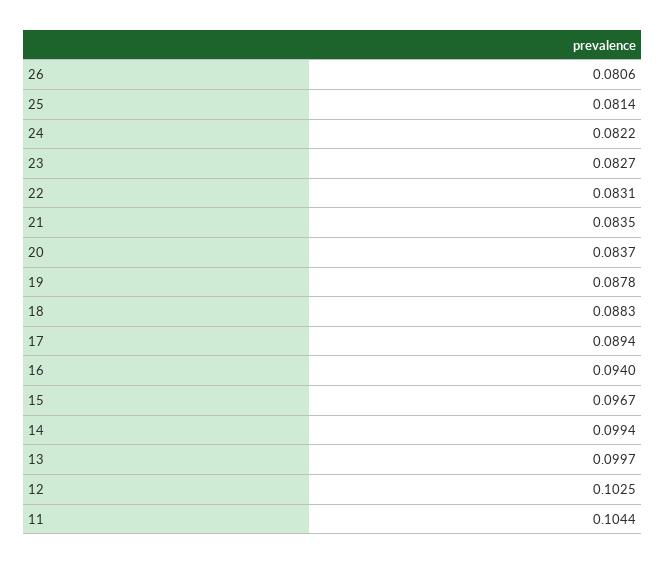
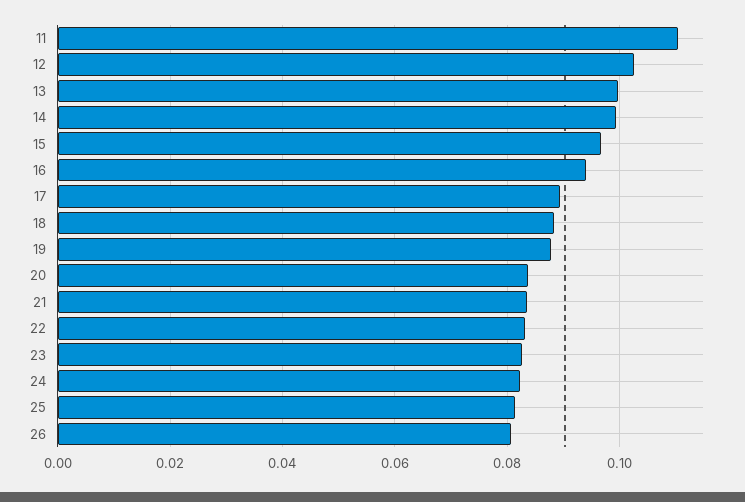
11: 0.1044 -> 0.11

